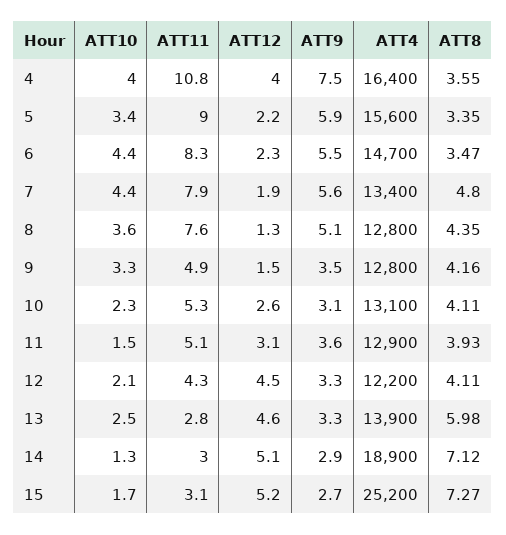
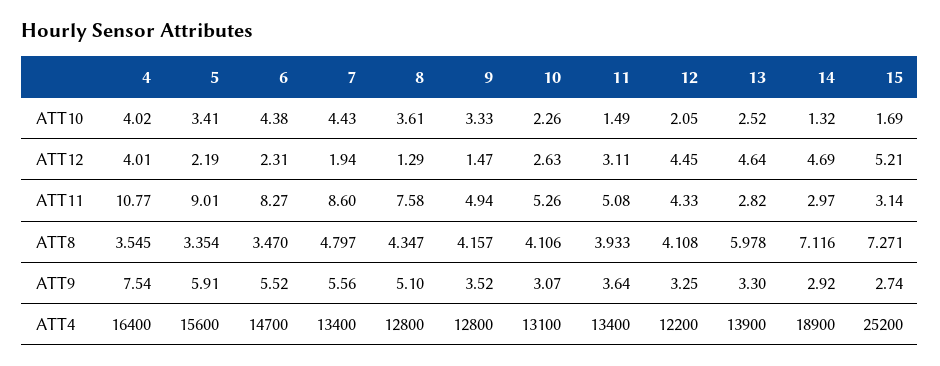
ATT11, 7: 7.9 -> 8.6
ATT4, 11: 12900 -> 13400
ATT12, 14: 5.1 -> 4.69

